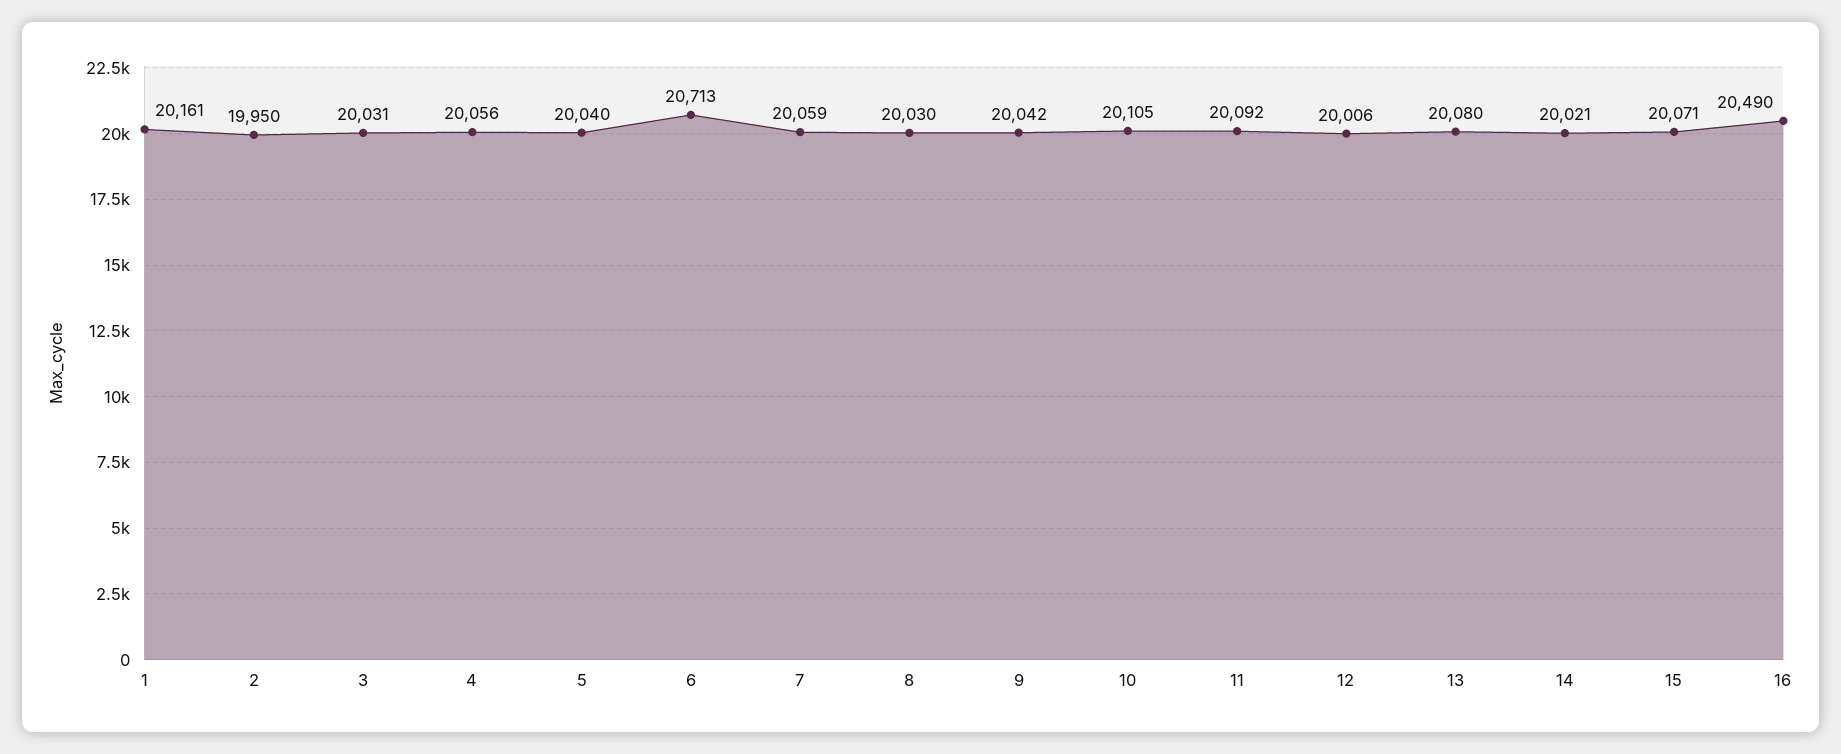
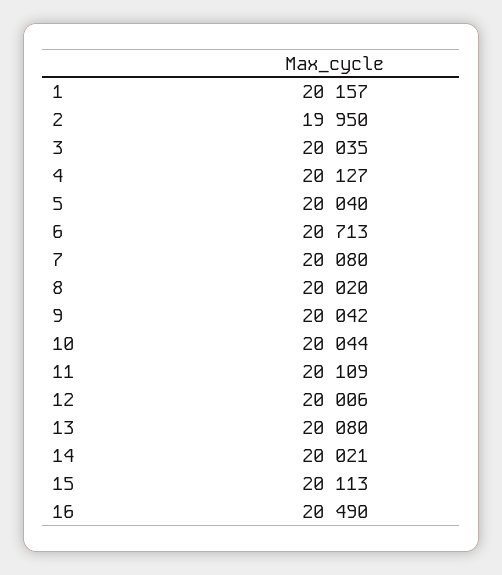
1: 20161 -> 20157
3: 20031 -> 20035
4: 20056 -> 20127
7: 20059 -> 20080
8: 20030 -> 20020
10: 20105 -> 20044
11: 20092 -> 20109
15: 20071 -> 20113

